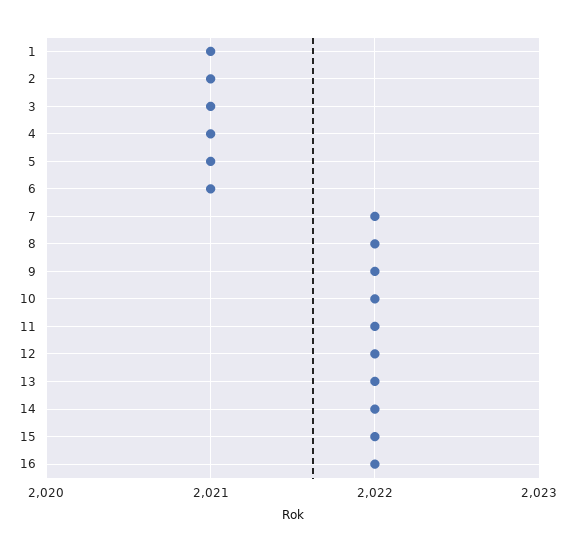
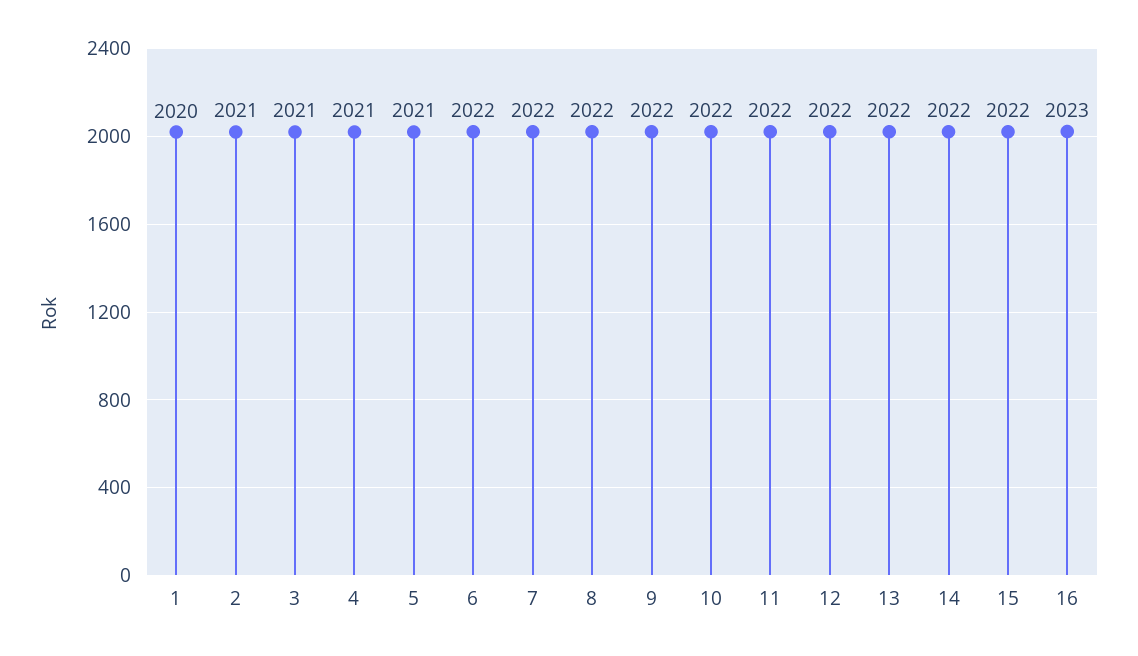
1: 2021 -> 2020
6: 2021 -> 2022
16: 2022 -> 2023

